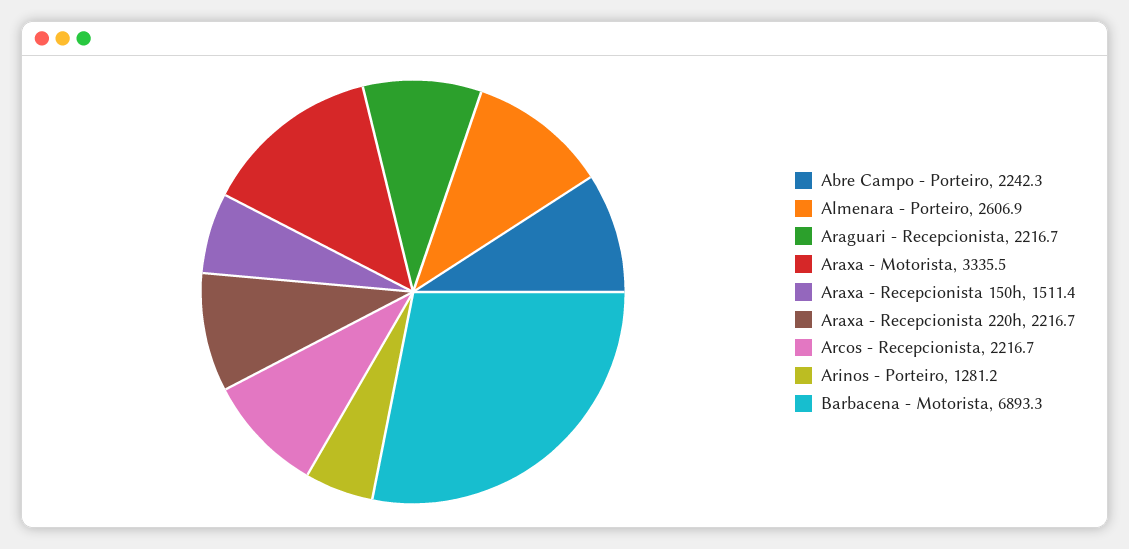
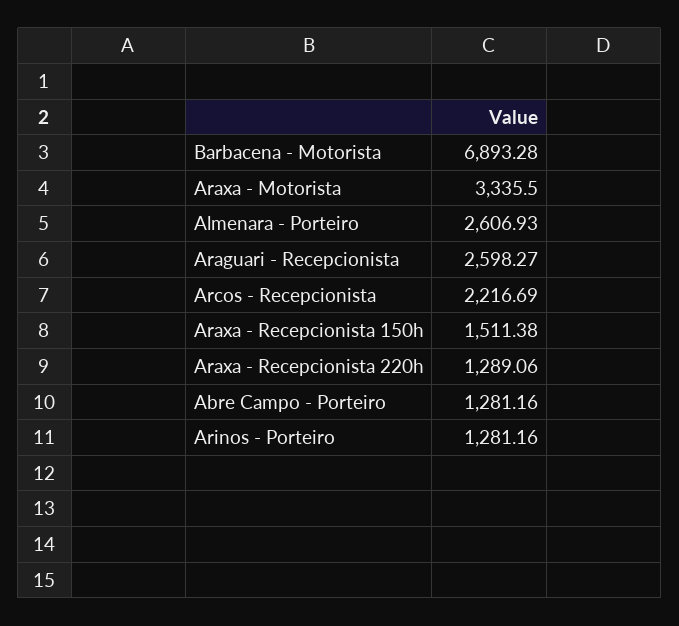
Abre Campo - Porteiro: 2242.3 -> 1281.16
Araguari - Recepcionista: 2216.7 -> 2598.27
Araxa - Recepcionista 220h: 2216.7 -> 1289.06

